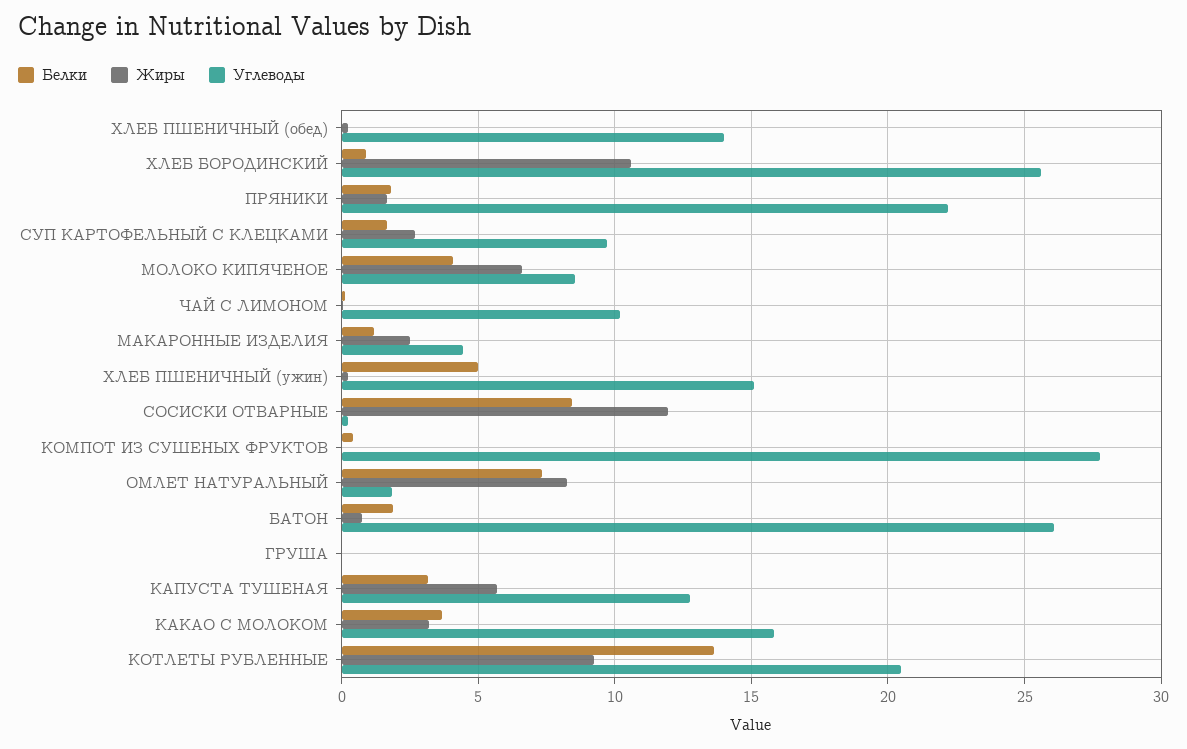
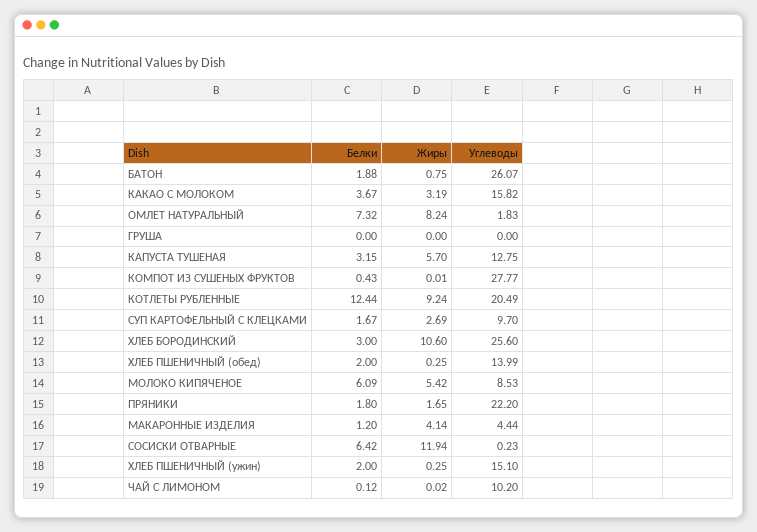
Белки, ХЛЕБ ПШЕНИЧНЫЙ (обед): 0 -> 2
Белки, ХЛЕБ БОРОДИНСКИЙ: 1 -> 3
Белки, МОЛОКО КИПЯЧЕНОЕ: 4 -> 6.09
Жиры, МОЛОКО КИПЯЧЕНОЕ: 6.5 -> 5.42
Жиры, МАКАРОННЫЕ ИЗДЕЛИЯ: 2.5 -> 4.14
Белки, ХЛЕБ ПШЕНИЧНЫЙ (ужин): 5 -> 2
Белки, СОСИСКИ ОТВАРНЫЕ: 8.5 -> 6.42
Белки, КОТЛЕТЫ РУБЛЕННЫЕ: 13.5 -> 12.44

